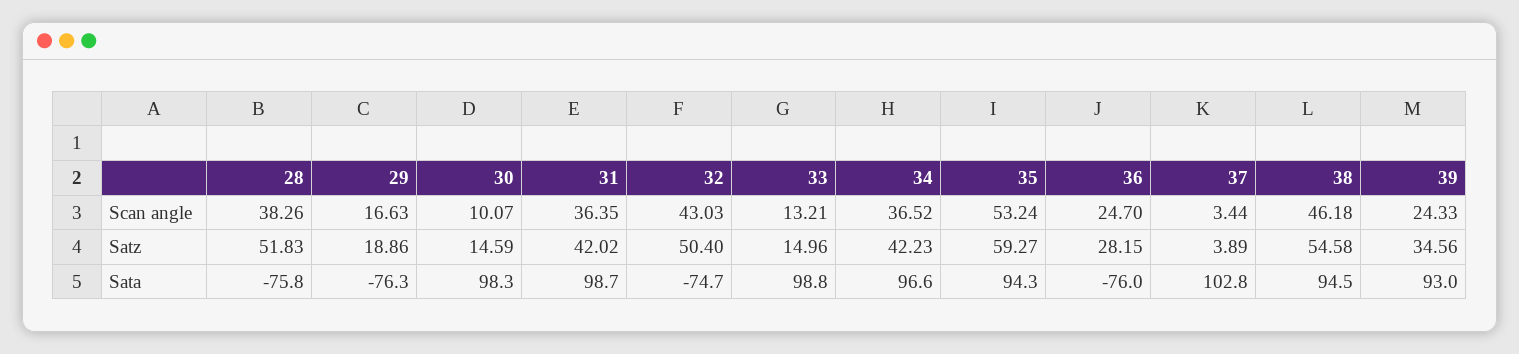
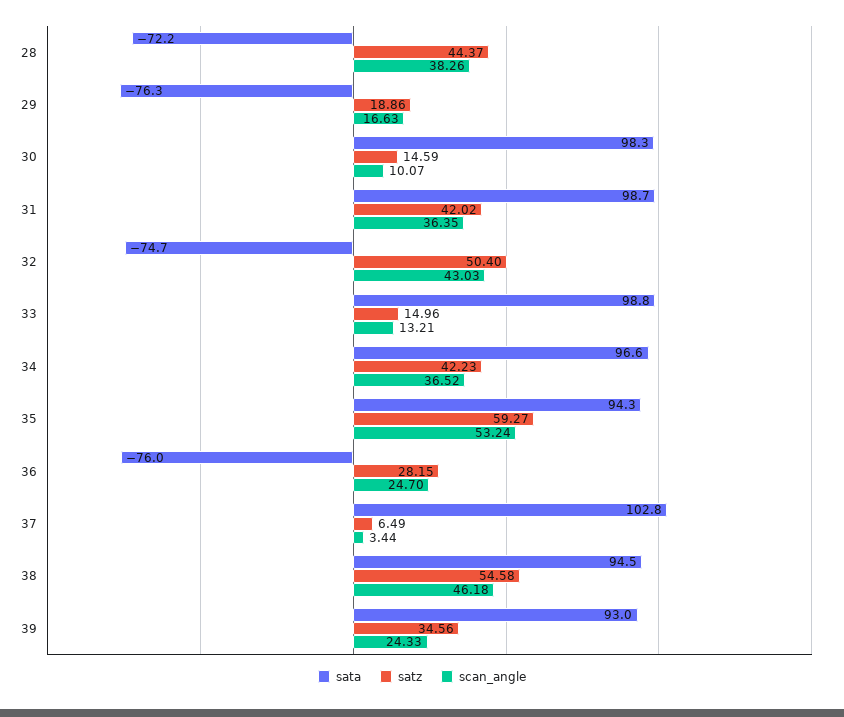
Satz, 28: 51.83 -> 44.37
Satz, 37: 3.89 -> 6.49
Sata, 28: -75.8 -> -72.2

